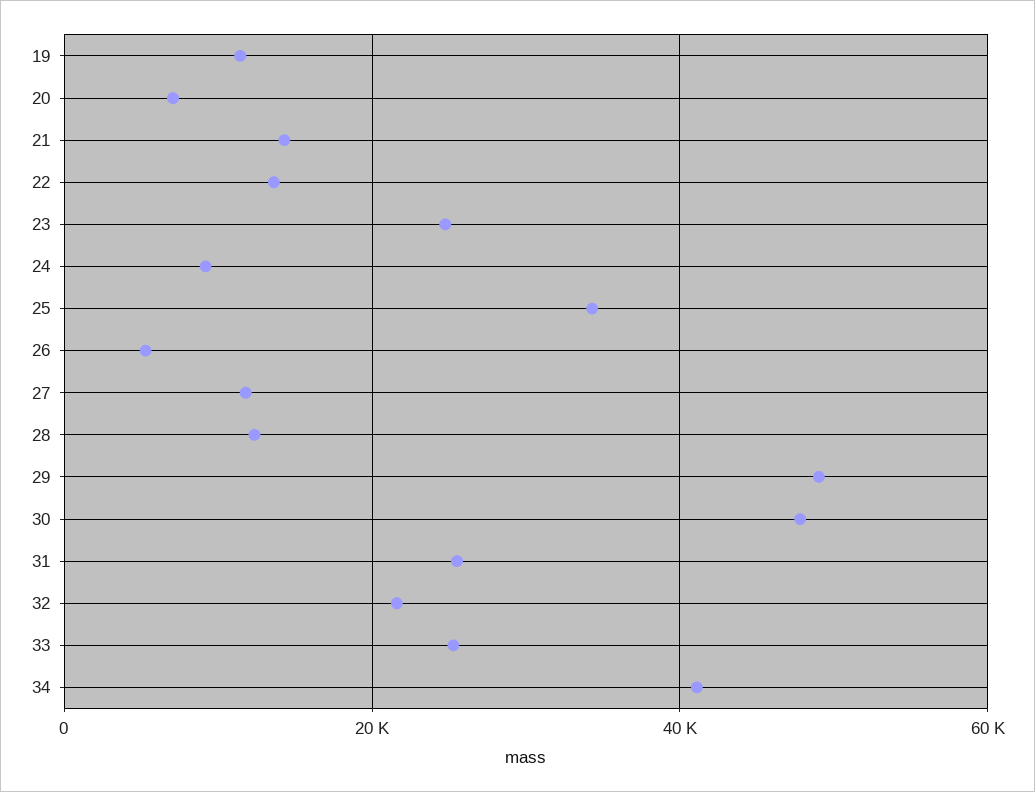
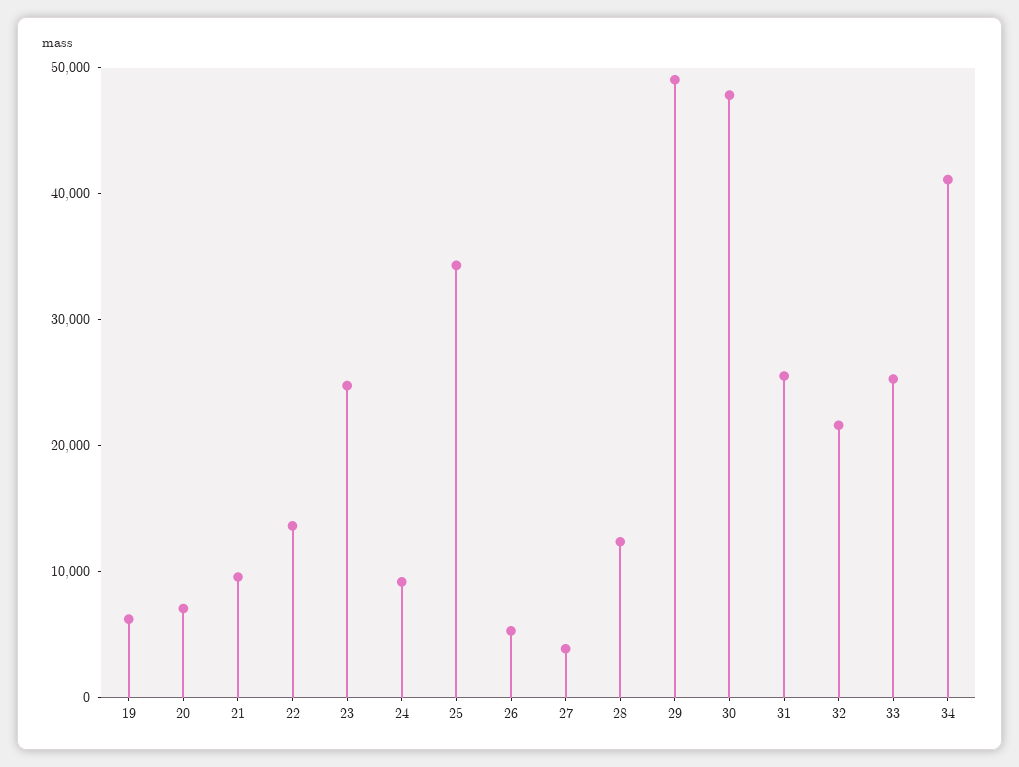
19: 12000 -> 6000
21: 14000 -> 10000
27: 12000 -> 4000

